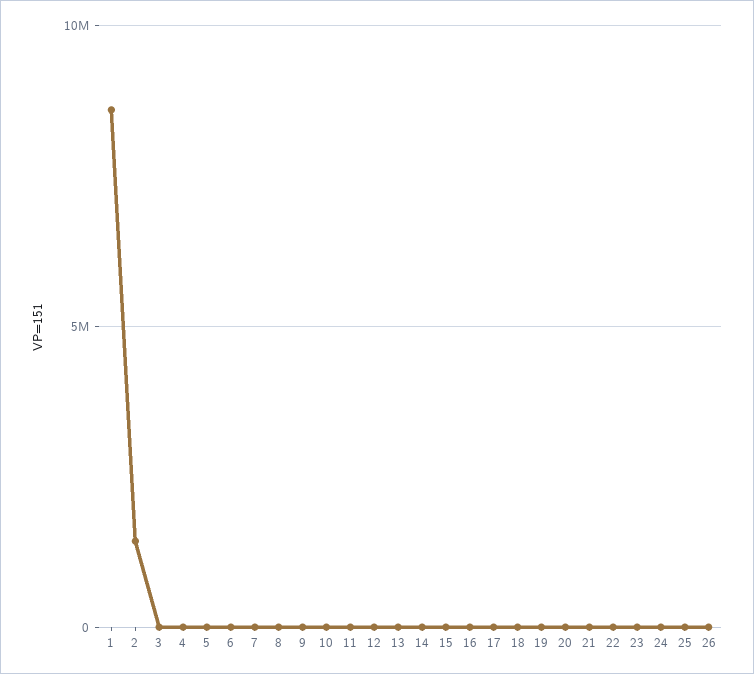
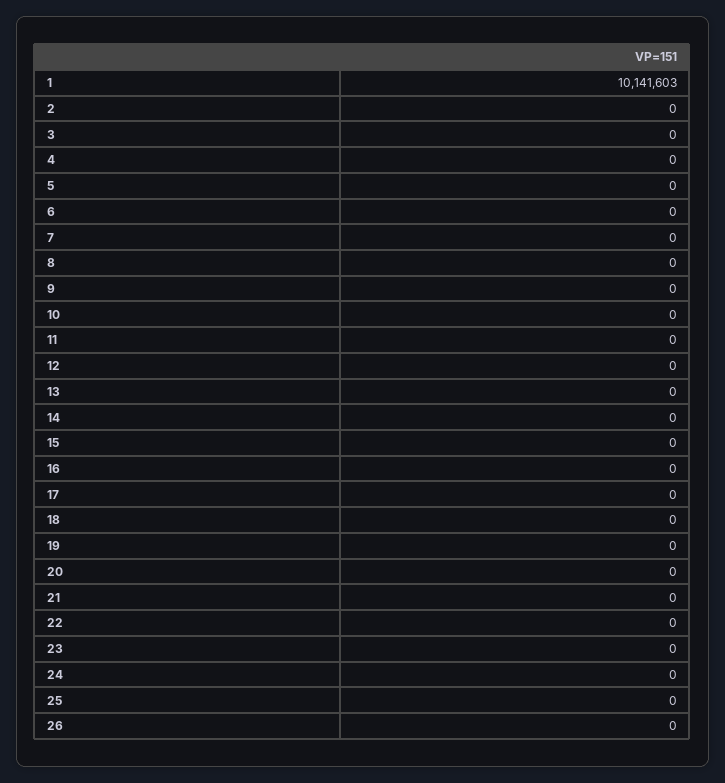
1: 8500000 -> 10141603
2: 1500000 -> 0

